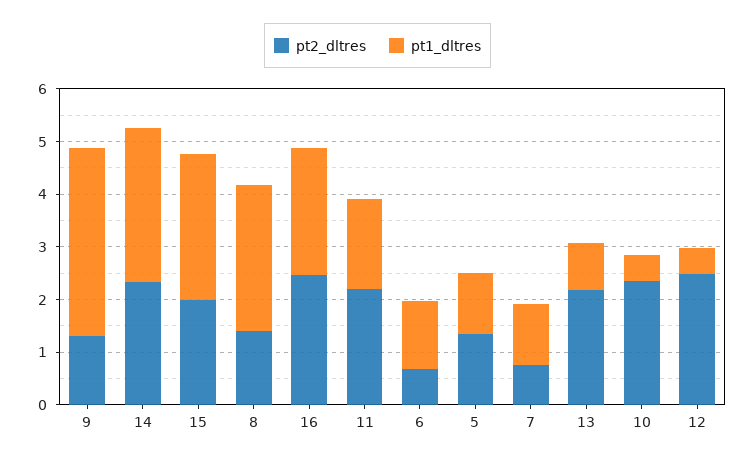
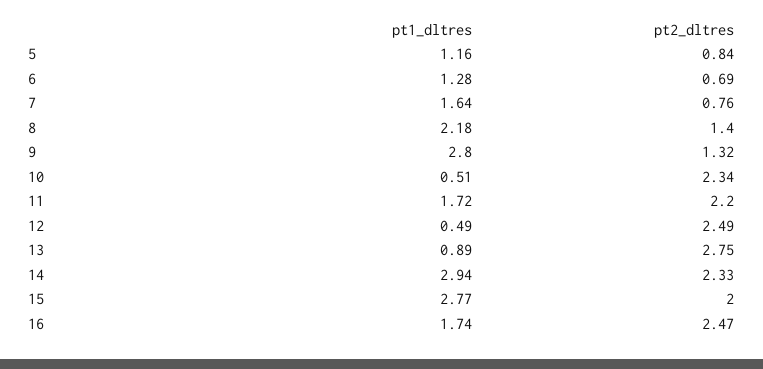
pt1_dltres, 9: 3.6 -> 2.8
pt1_dltres, 8: 2.8 -> 2.18
pt1_dltres, 16: 2.4 -> 1.74
pt2_dltres, 5: 1.4 -> 0.84
pt1_dltres, 7: 1.2 -> 1.64
pt2_dltres, 13: 2.2 -> 2.75

